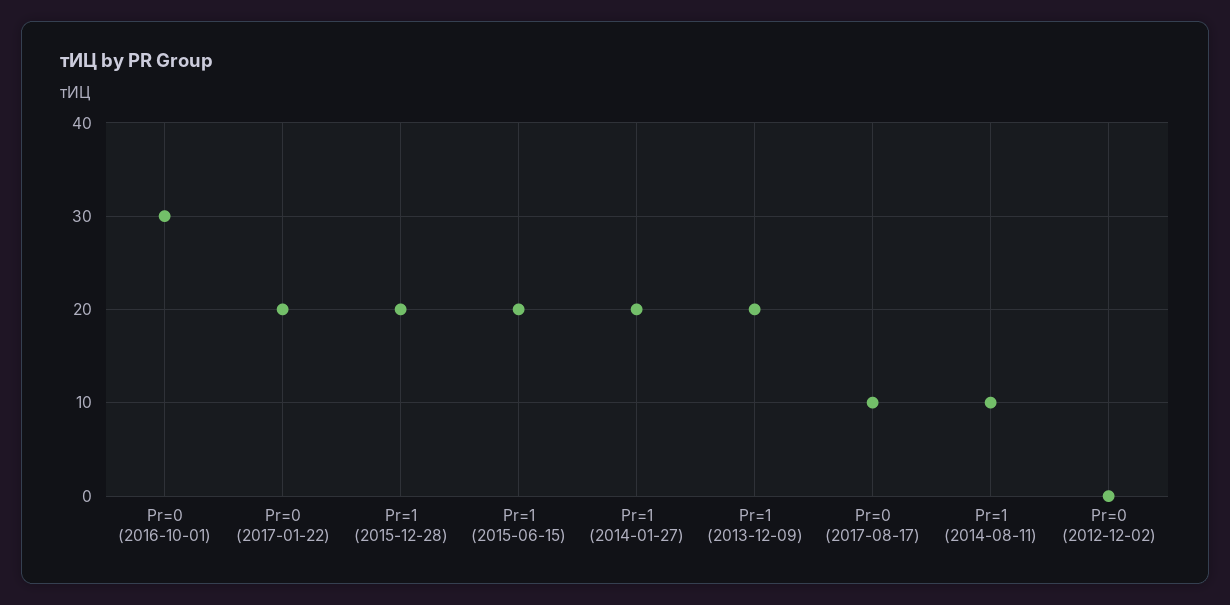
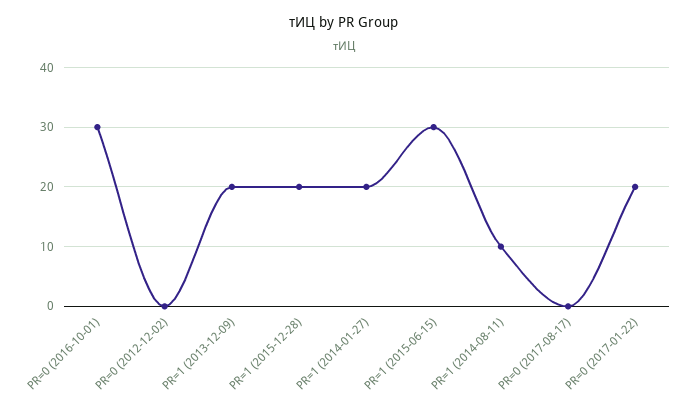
Pr=1 (2015-06-15): 20 -> 30
Pr=0 (2017-08-17): 10 -> 0

